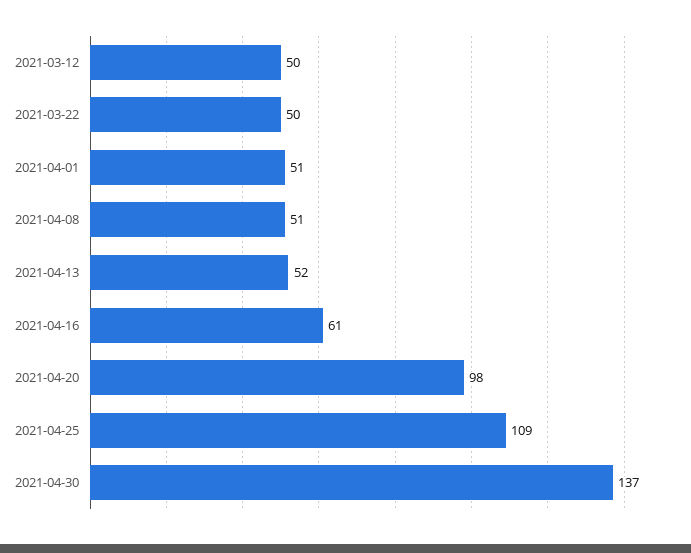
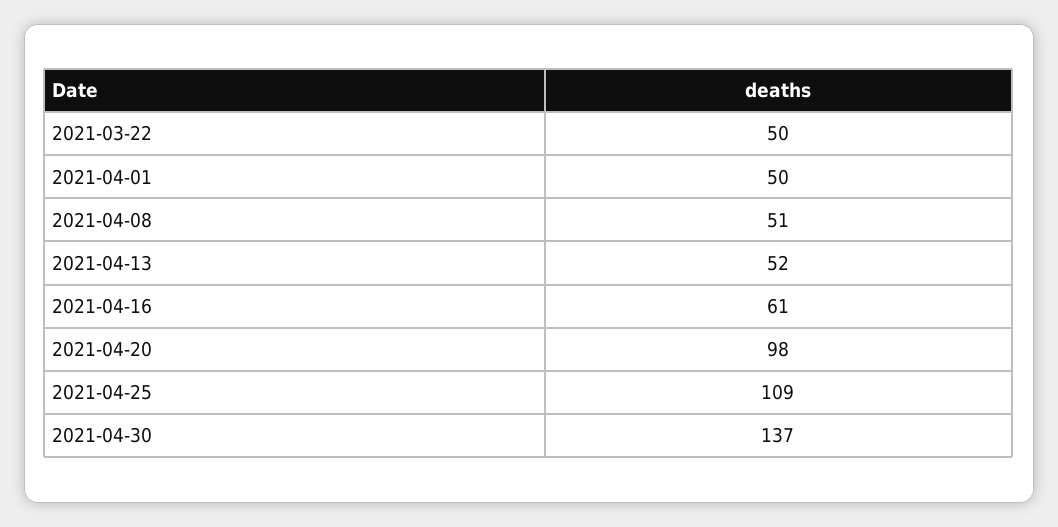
2021-03-12: 50 -> none
2021-04-01: 51 -> 50

